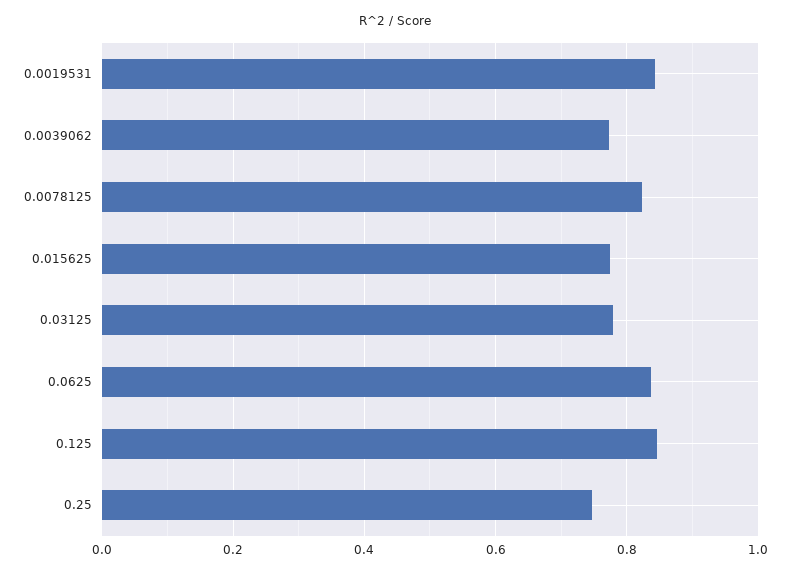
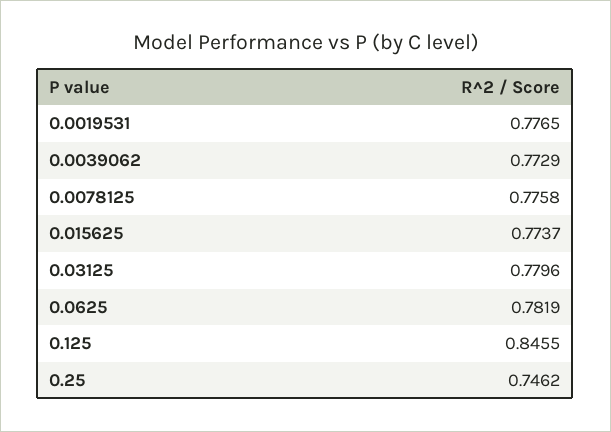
0.0019531: 0.84 -> 0.7765
0.0078125: 0.82 -> 0.7758
0.0625: 0.84 -> 0.7819

